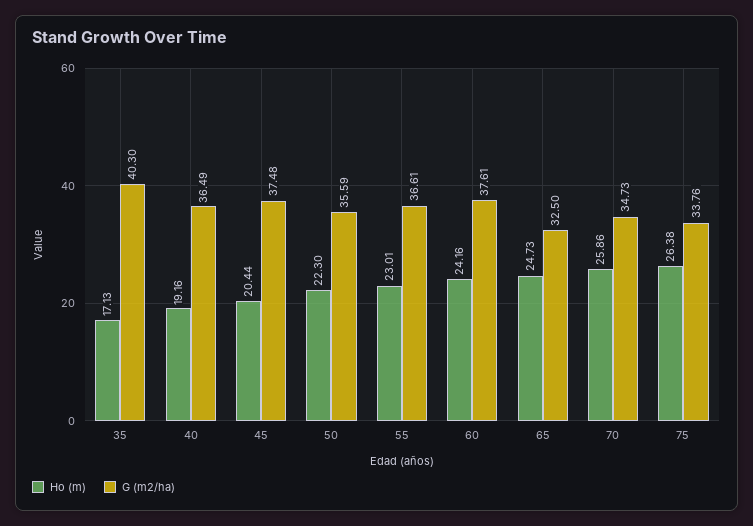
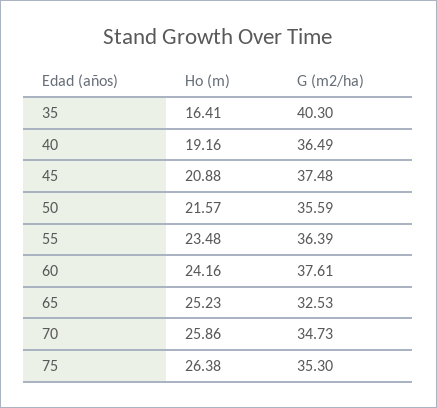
Ho (m), 35: 17.13 -> 16.41
Ho (m), 45: 20.44 -> 20.88
Ho (m), 50: 22.3 -> 21.57
Ho (m), 55: 23.01 -> 23.48
G (m2/ha), 55: 36.61 -> 36.39
Ho (m), 65: 24.73 -> 25.23
G (m2/ha), 65: 32.5 -> 32.53
G (m2/ha), 75: 33.76 -> 35.3

